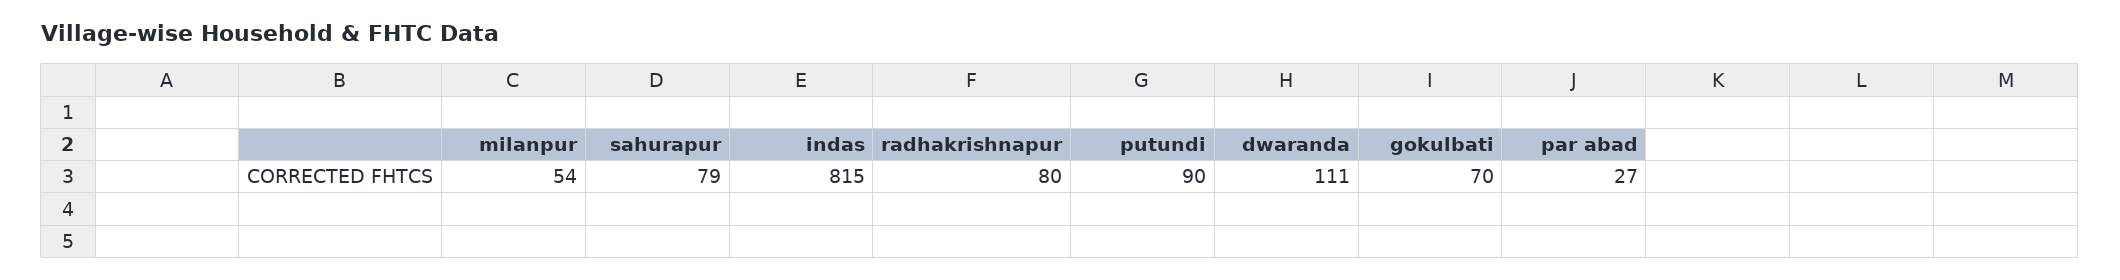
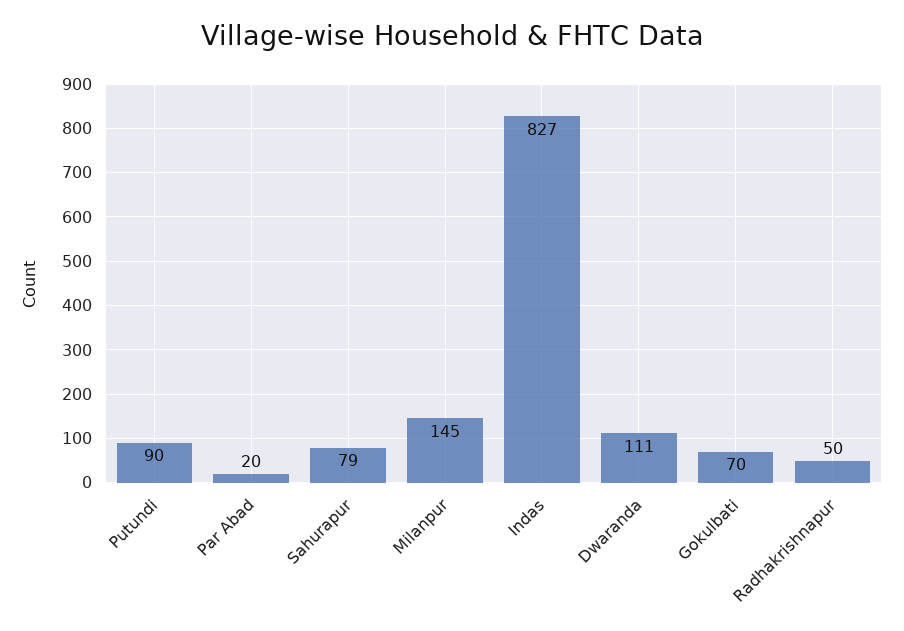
milanpur: 54 -> 145
indas: 815 -> 827
radhakrishnapur: 80 -> 50
par abad: 27 -> 20

